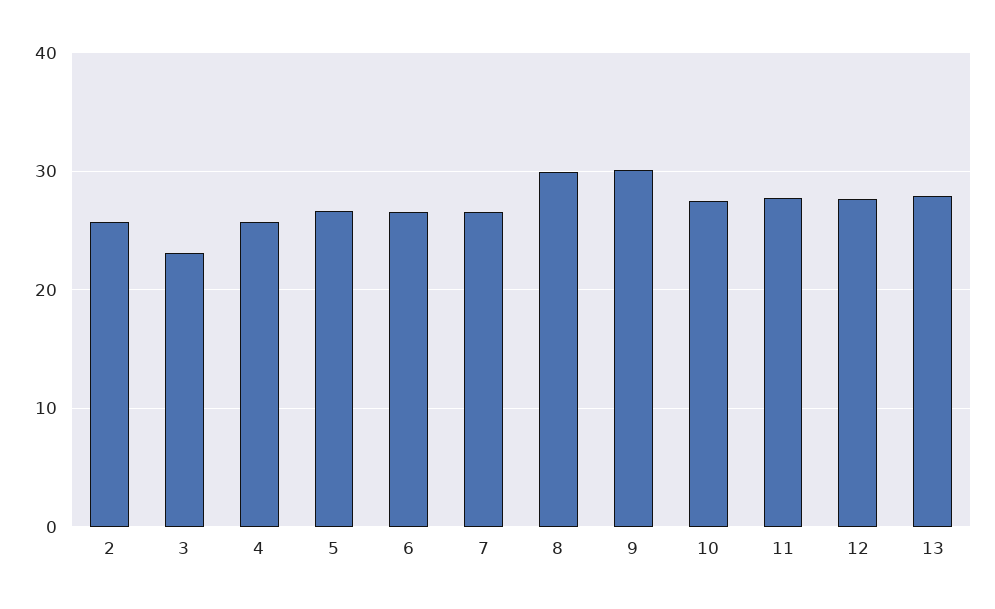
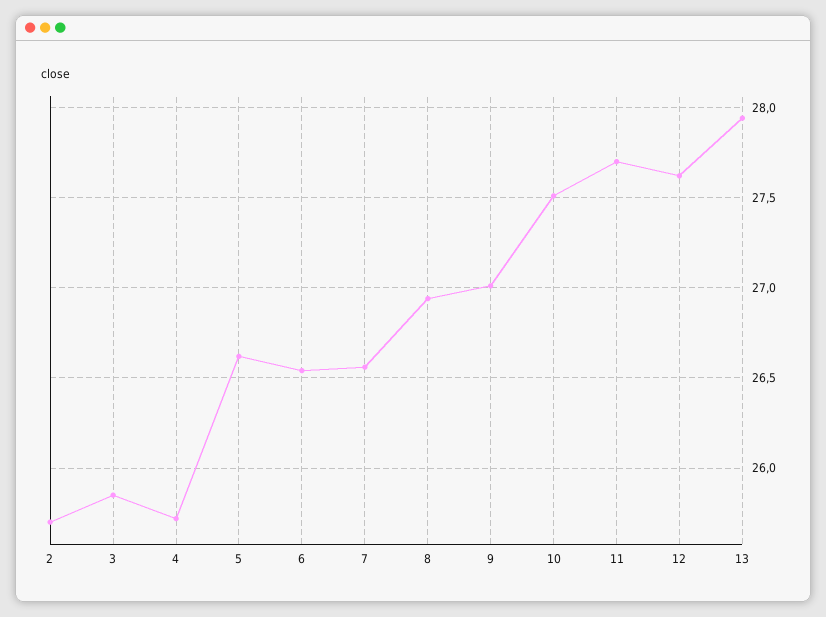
3: 23 -> 25.85
8: 30 -> 26.95
9: 30 -> 27

